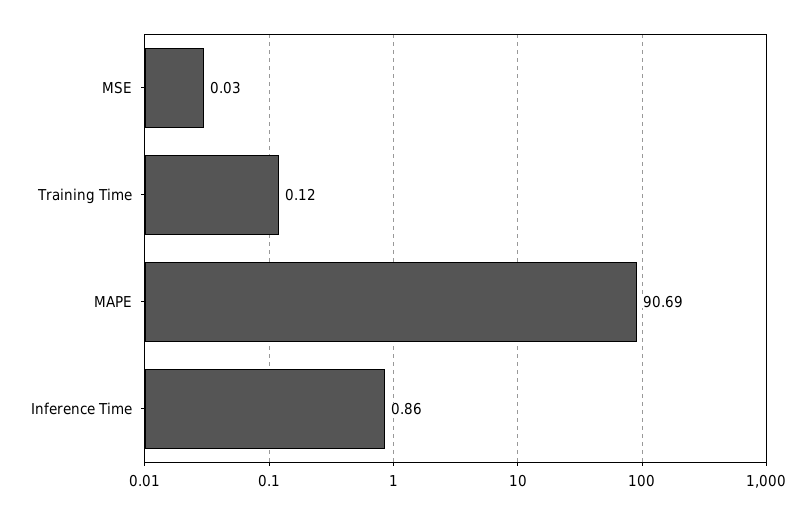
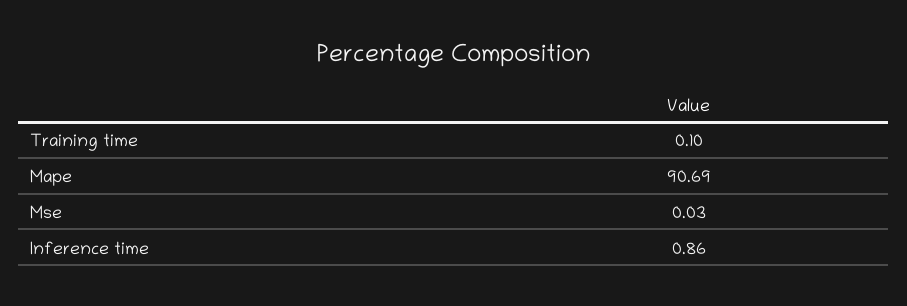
Training Time: 0.12 -> 0.1

